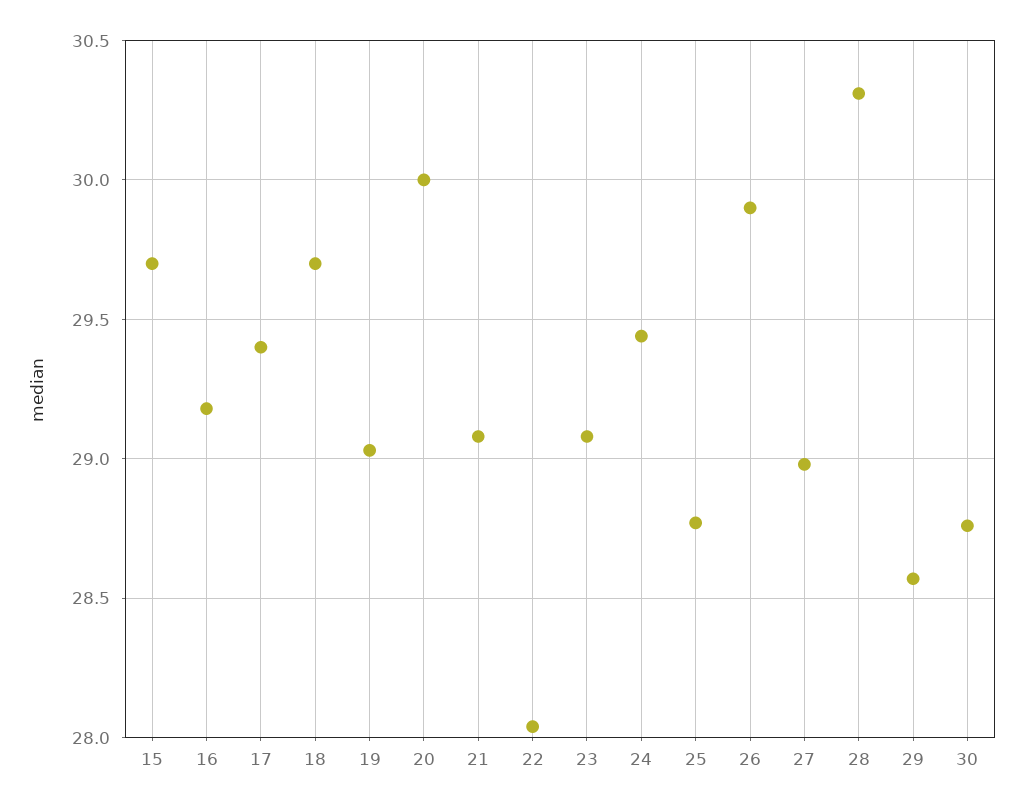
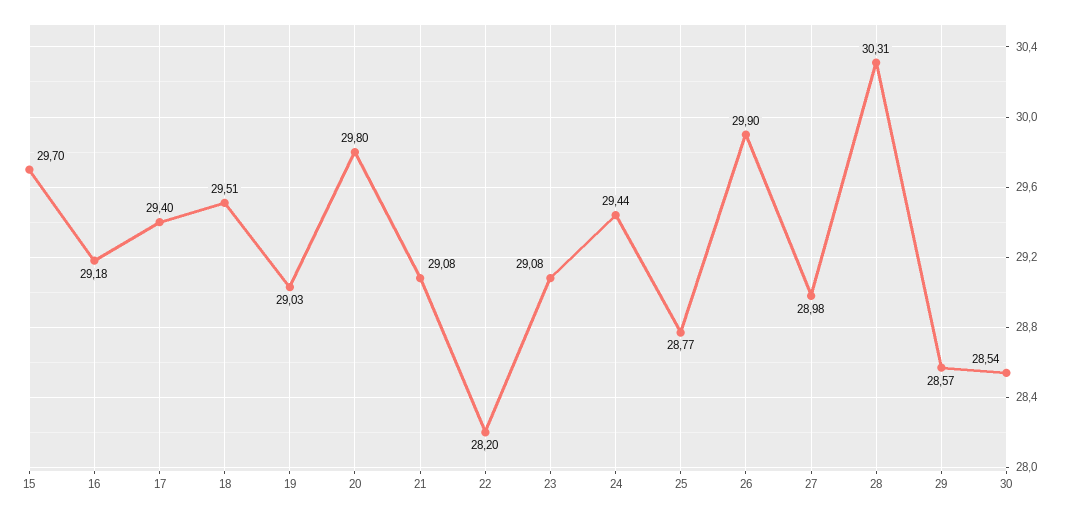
18: 29.7 -> 29.51
20: 30 -> 29.8
22: 28.05 -> 28.2
30: 28.75 -> 28.54

